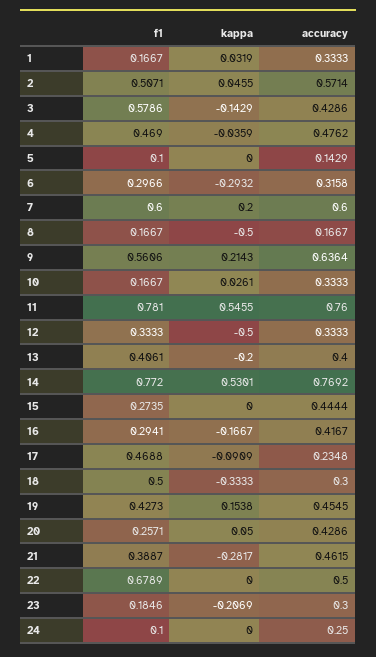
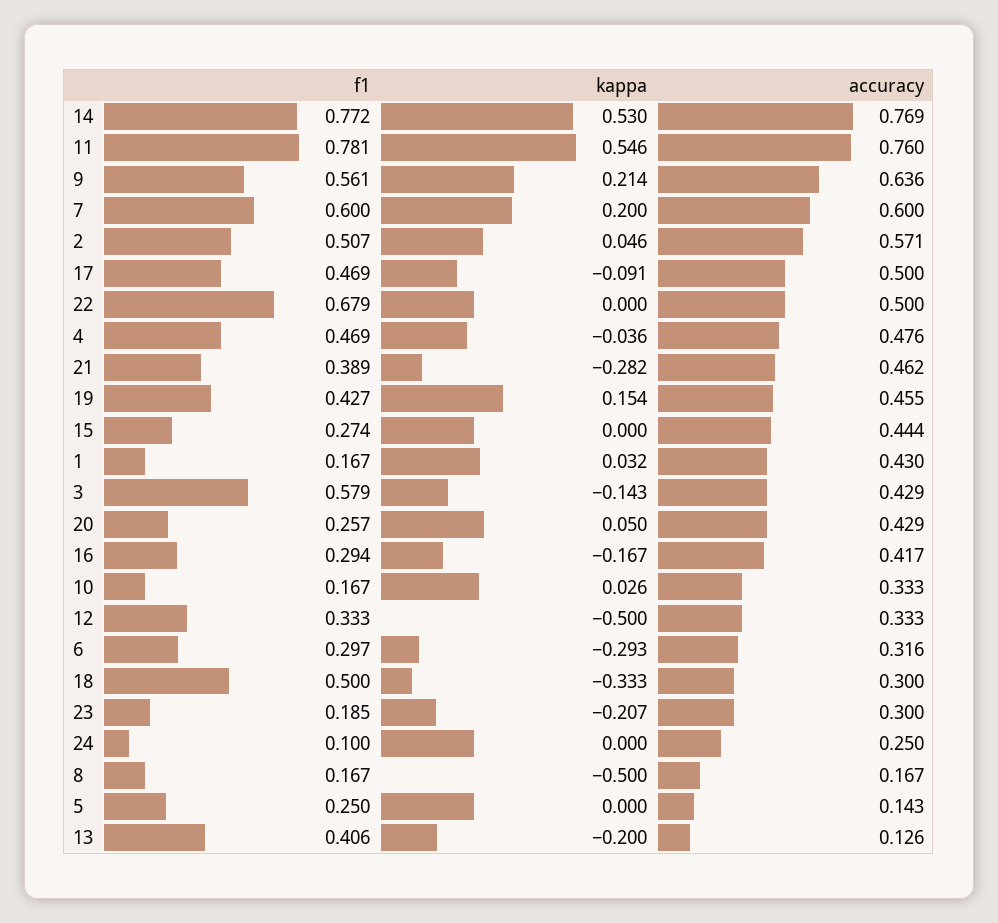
accuracy, 1: 0.3333 -> 0.43
f1, 5: 0.1 -> 0.25
accuracy, 13: 0.4 -> 0.126
accuracy, 17: 0.2348 -> 0.5

